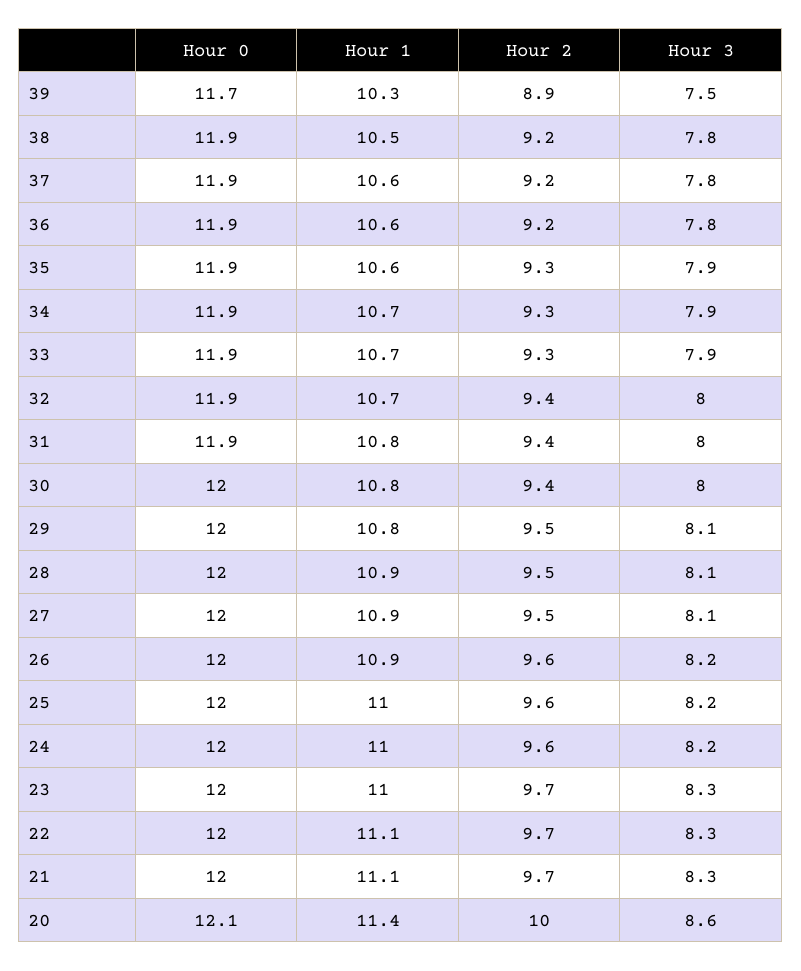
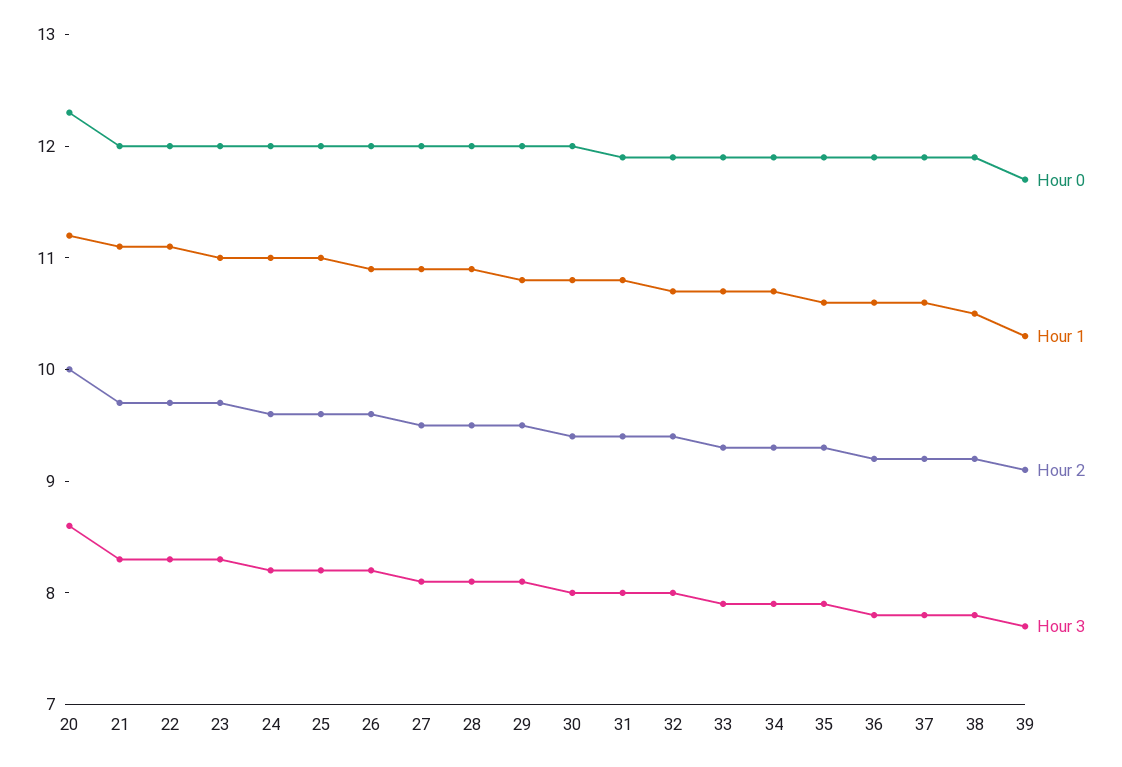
Hour 2, 39: 8.9 -> 9.1
Hour 3, 39: 7.5 -> 7.7
Hour 0, 20: 12.1 -> 12.3
Hour 1, 20: 11.4 -> 11.2

